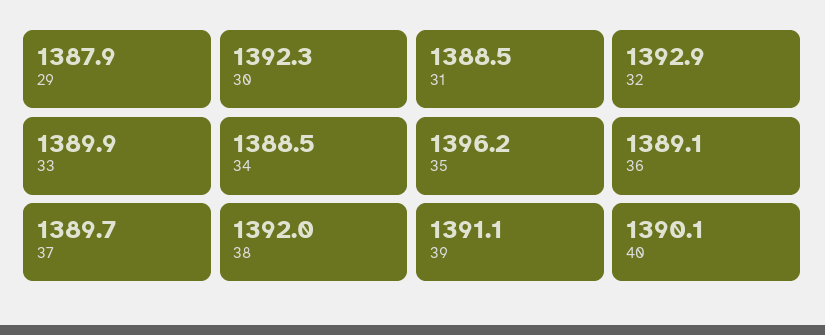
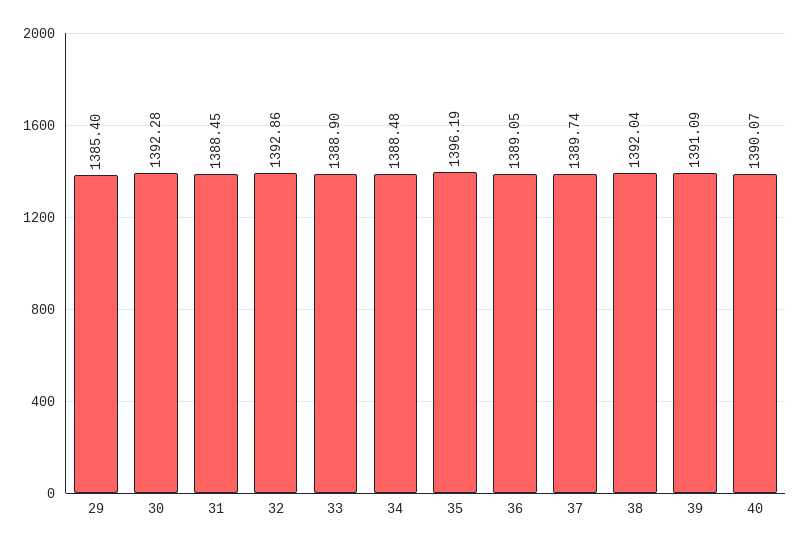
29: 1387.9 -> 1385.4
33: 1389.9 -> 1388.9

